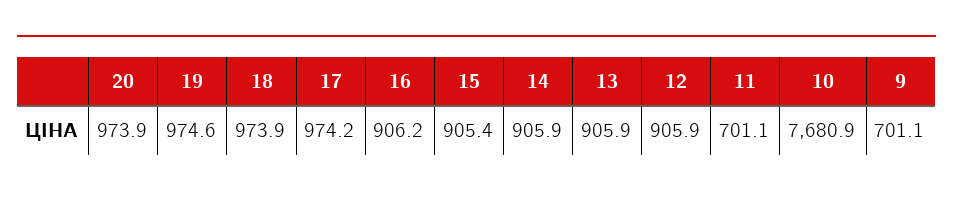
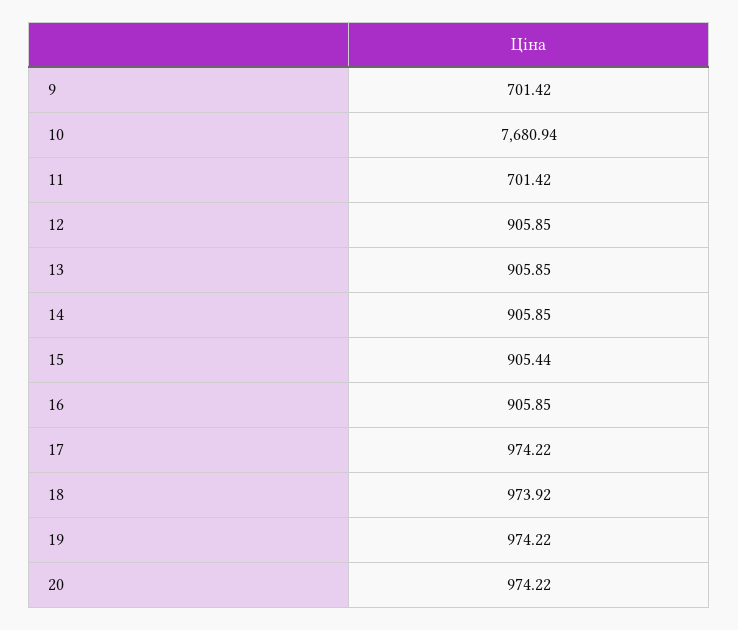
20: 973.9 -> 974.22
19: 974.6 -> 974.22
16: 906.2 -> 905.85
11: 701.1 -> 701.42
9: 701.1 -> 701.42

